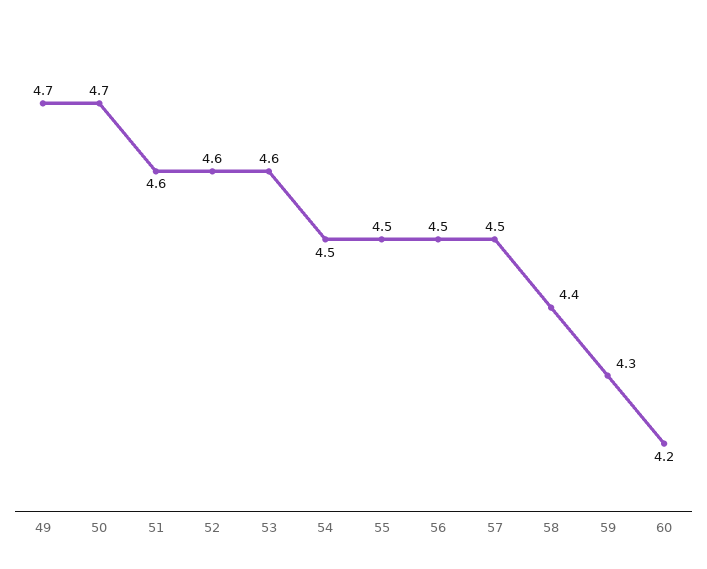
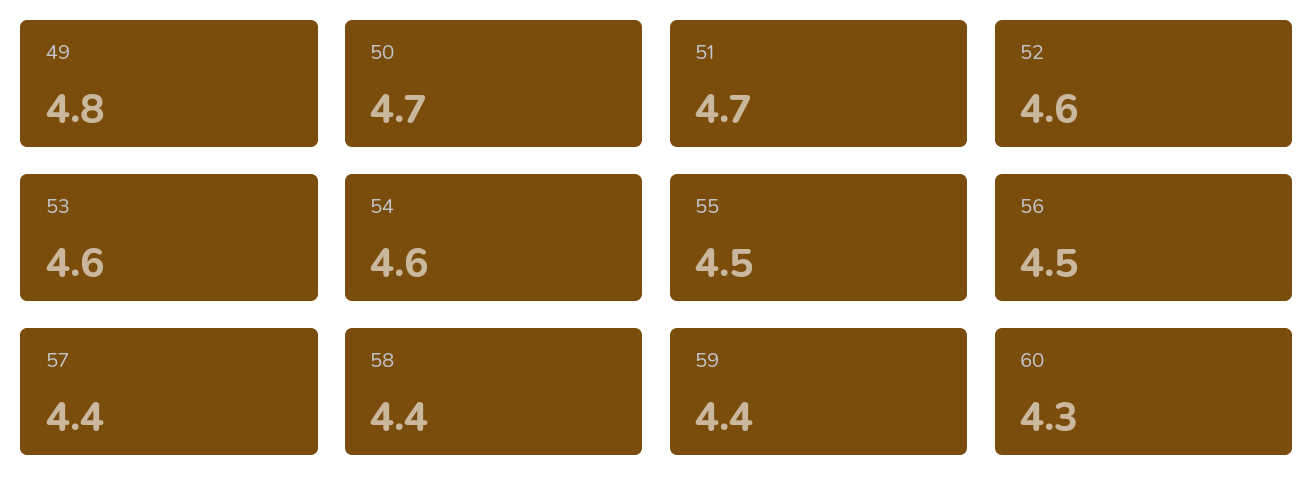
49: 4.7 -> 4.8
51: 4.6 -> 4.7
54: 4.5 -> 4.6
57: 4.5 -> 4.4
59: 4.3 -> 4.4
60: 4.2 -> 4.3

